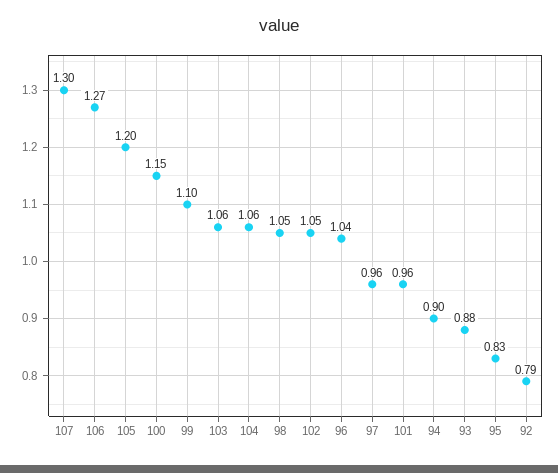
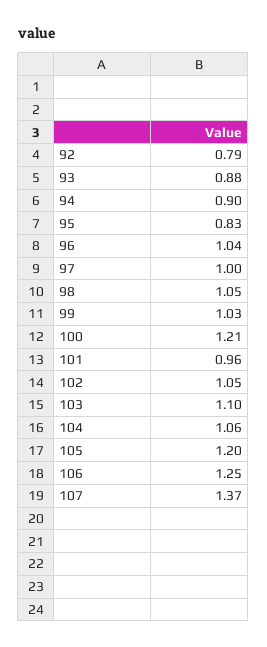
107: 1.3 -> 1.37
106: 1.27 -> 1.25
100: 1.15 -> 1.21
99: 1.1 -> 1.03
103: 1.06 -> 1.1
97: 0.96 -> 1

